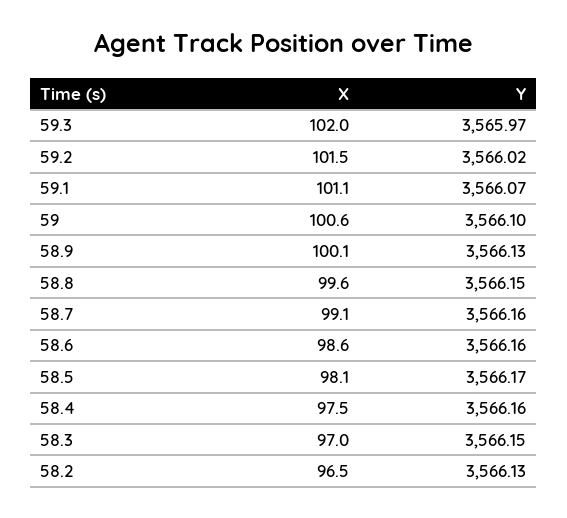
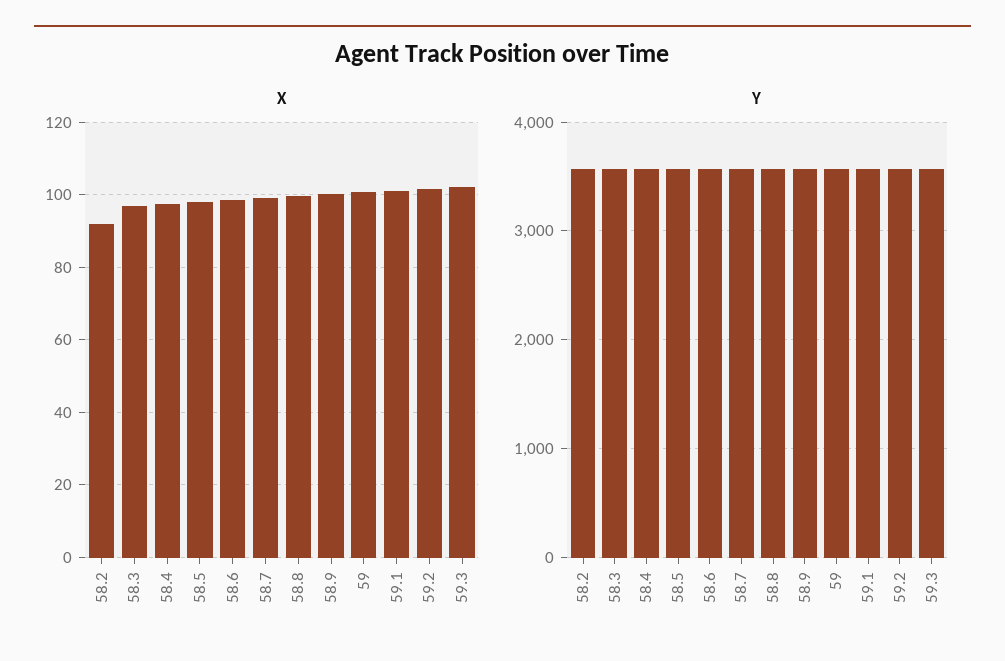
X, 58.2: 96.5 -> 92

